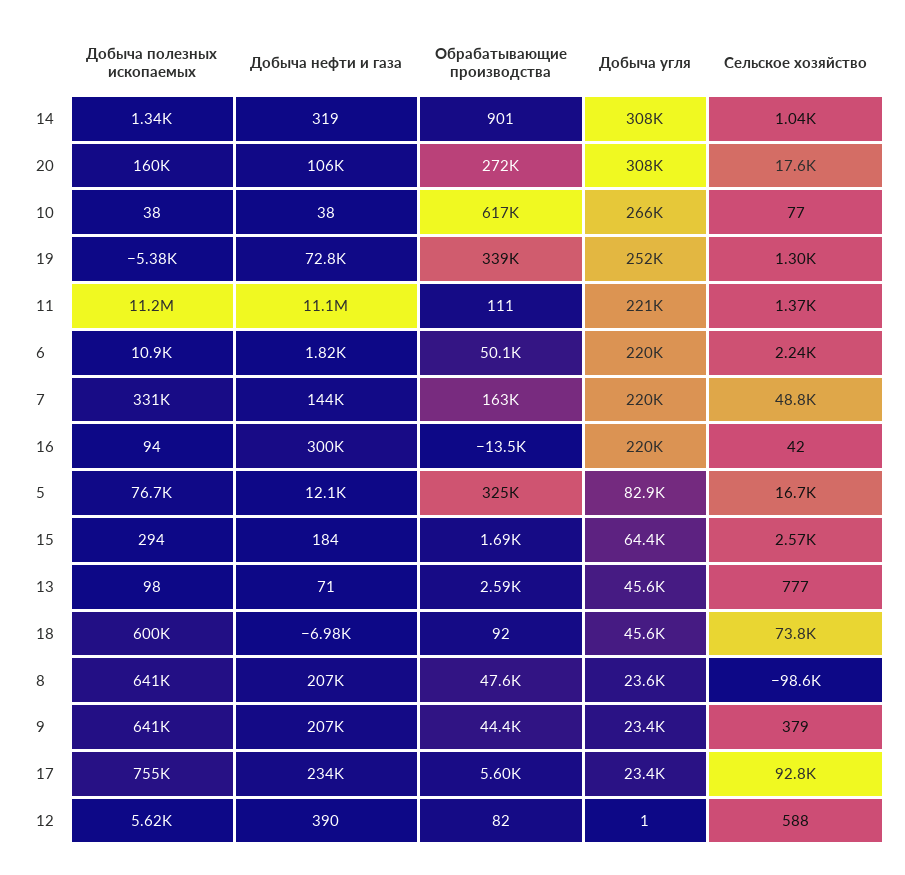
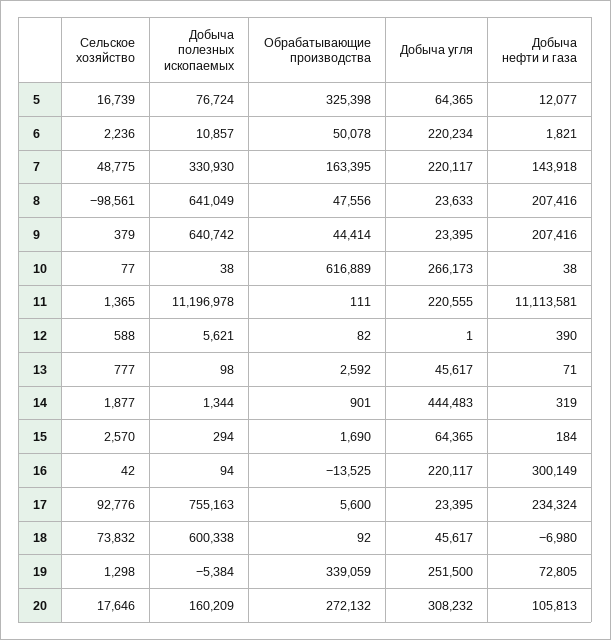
Добыча угля, 14: 308000 -> 444483
Сельское хозяйство, 14: 1040 -> 1877
Добыча угля, 5: 82900 -> 64365

